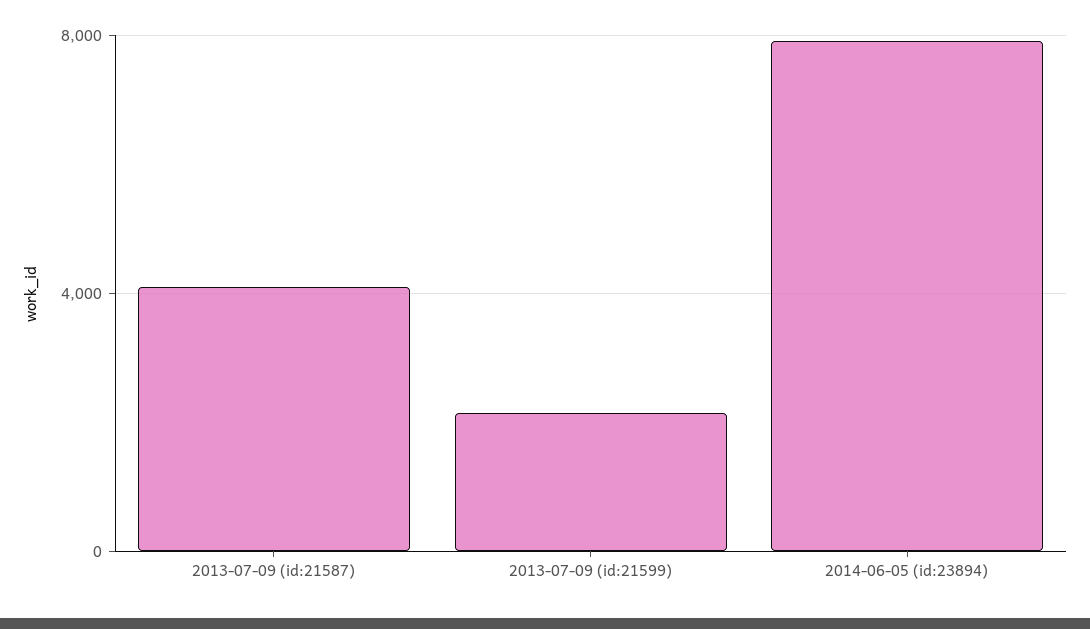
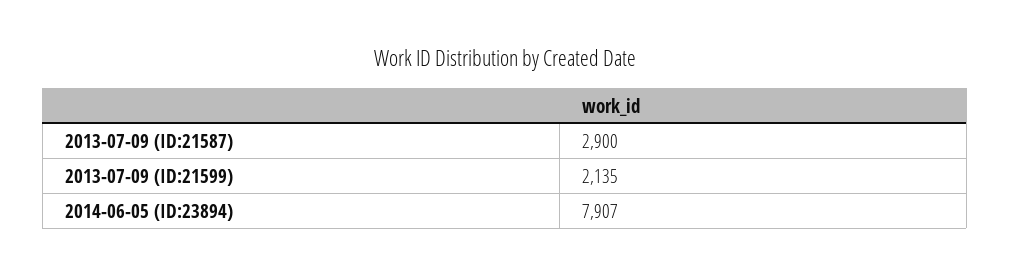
2013-07-09 (id:21587): 4000 -> 2900

